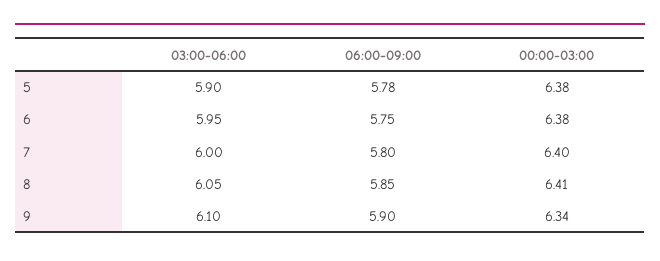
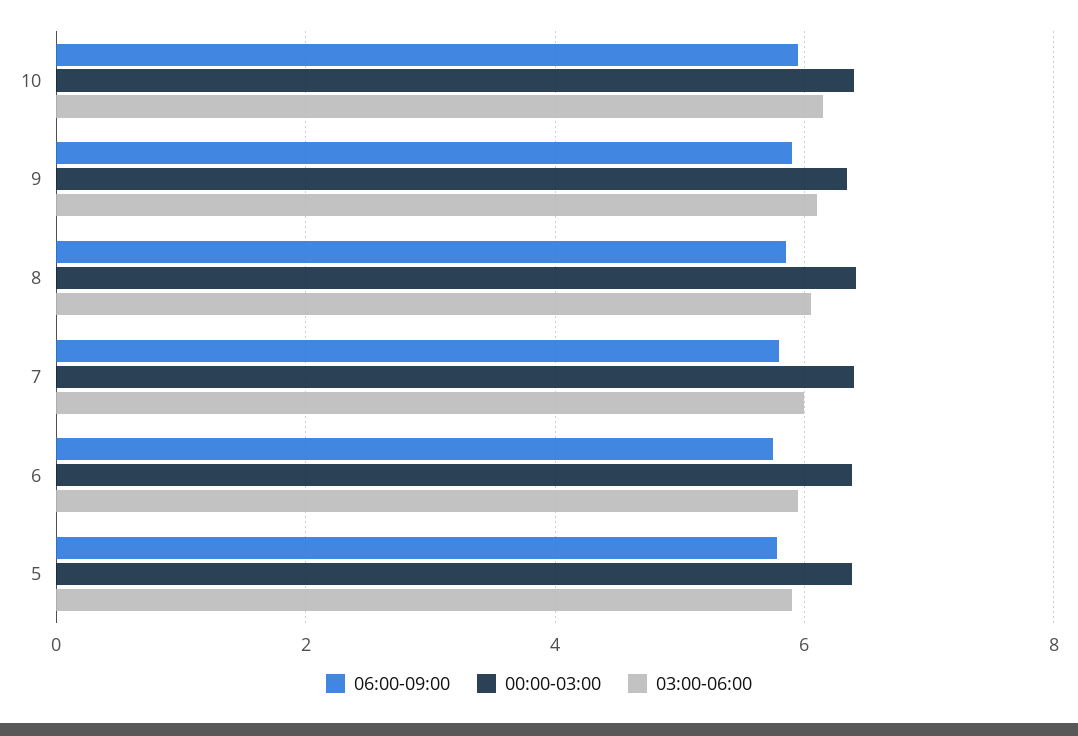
06:00-09:00, 10: none -> 6
00:00-03:00, 10: none -> 6.4
03:00-06:00, 10: none -> 6.2

